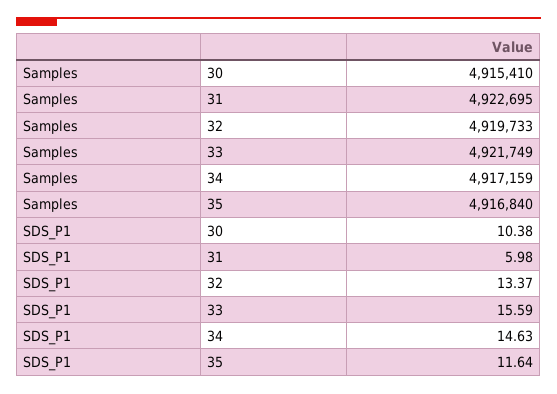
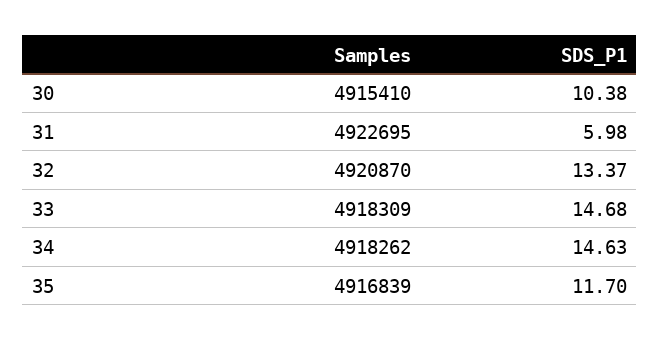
Samples, 32: 4919733 -> 4920870
Samples, 33: 4921749 -> 4918309
Samples, 34: 4917159 -> 4918262
Samples, 35: 4916840 -> 4916839
SDS_P1, 33: 15.59 -> 14.68
SDS_P1, 35: 11.64 -> 11.7

